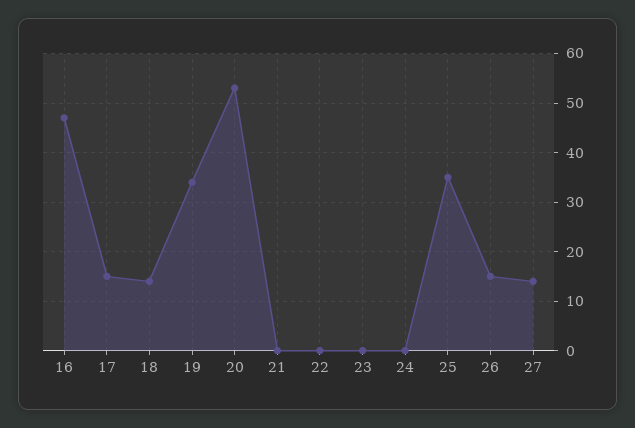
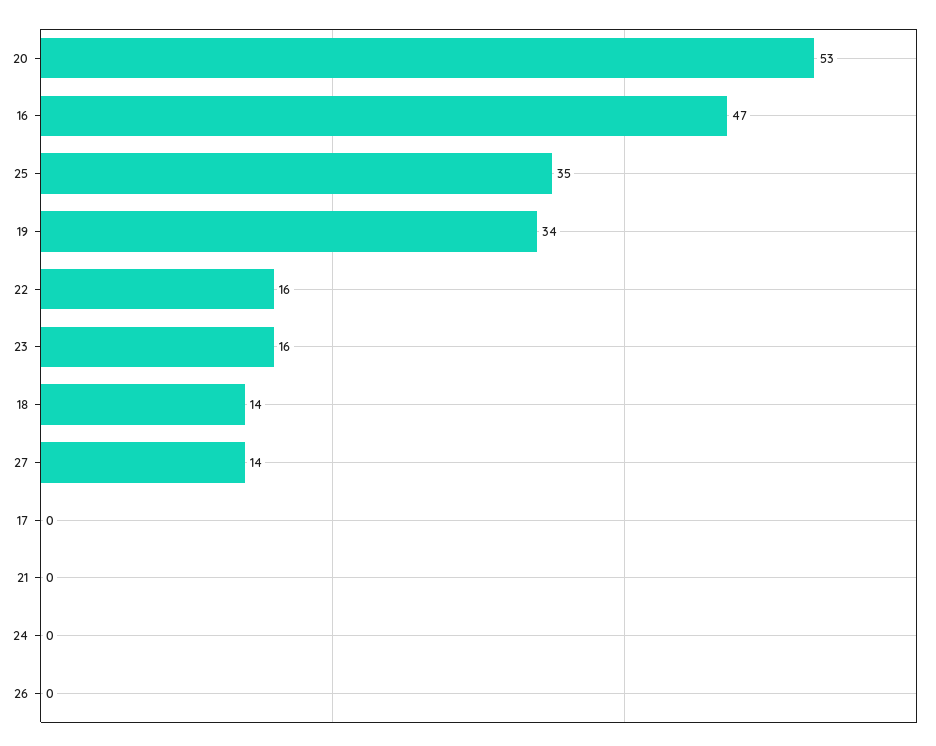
17: 15 -> 0
22: 0 -> 16
23: 0 -> 16
26: 15 -> 0

